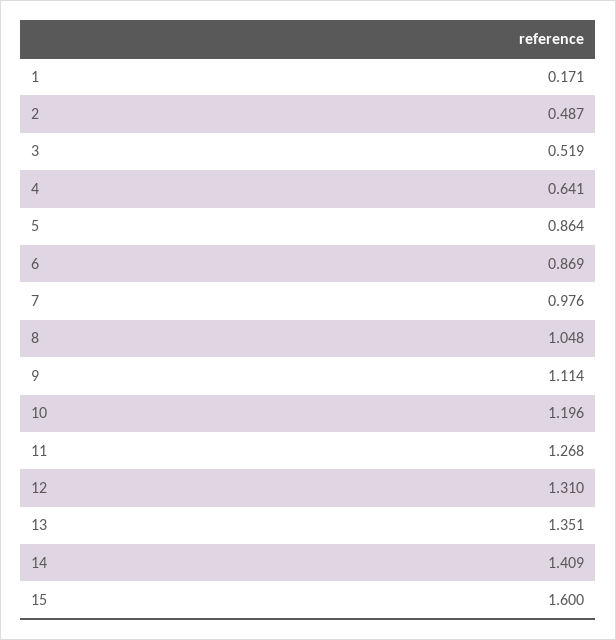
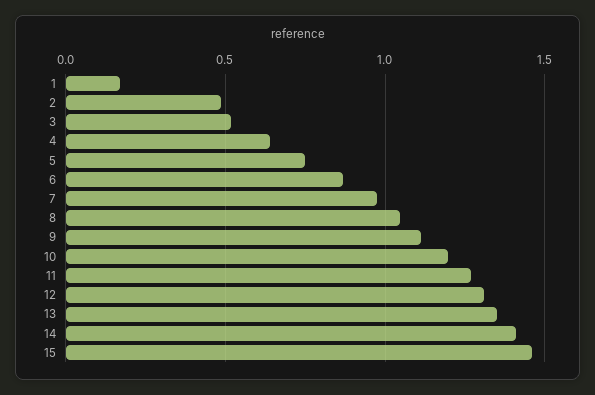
5: 0.864 -> 0.75
15: 1.6 -> 1.45

